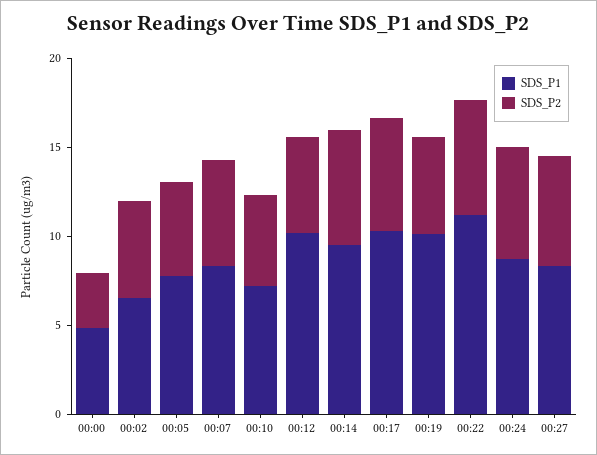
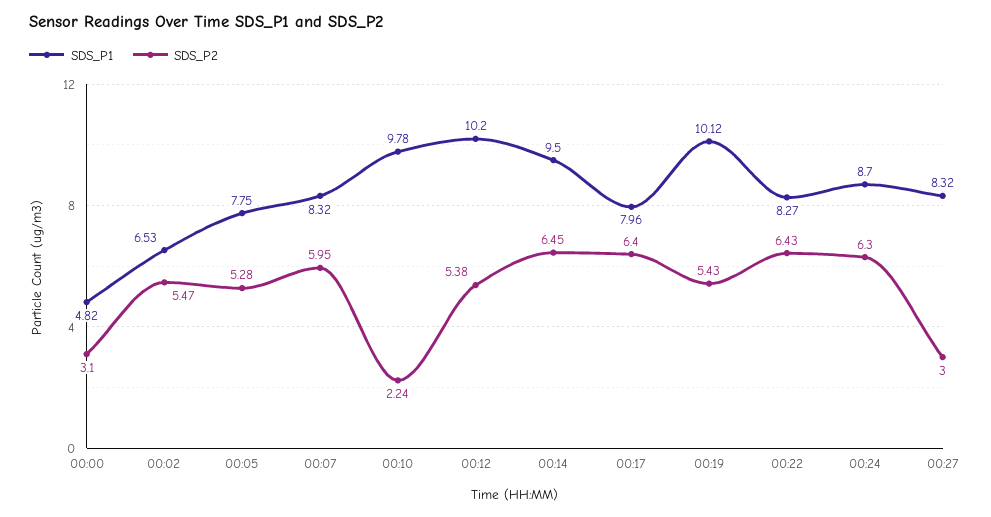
SDS_P1, 00:10: 7 -> 9.78
SDS_P2, 00:10: 5 -> 2.24
SDS_P1, 00:17: 10 -> 7.96
SDS_P1, 00:22: 11 -> 8.27
SDS_P2, 00:27: 6 -> 3

